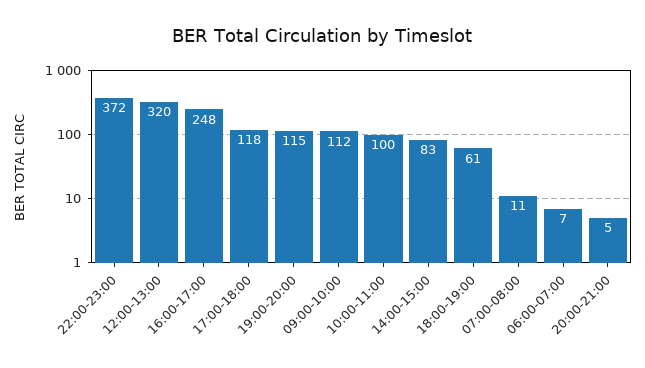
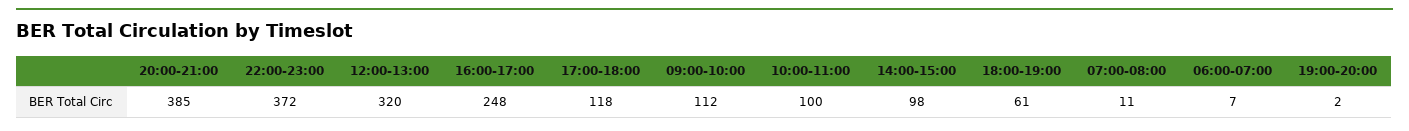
19:00-20:00: 115 -> 2
14:00-15:00: 83 -> 98
20:00-21:00: 5 -> 385

